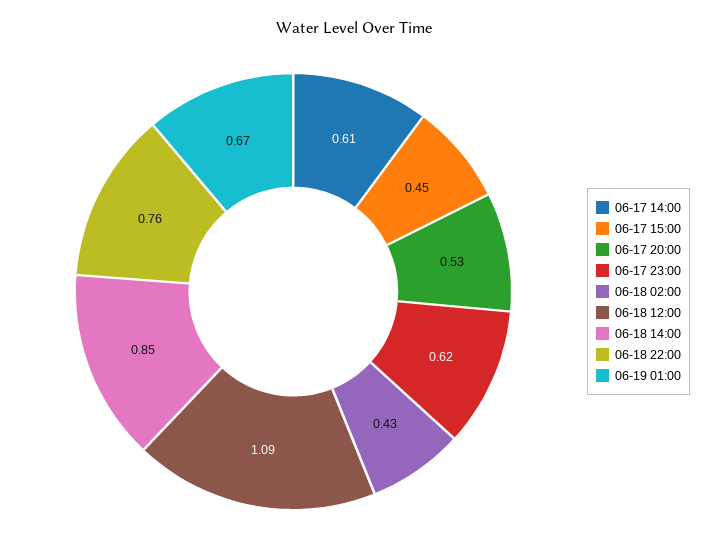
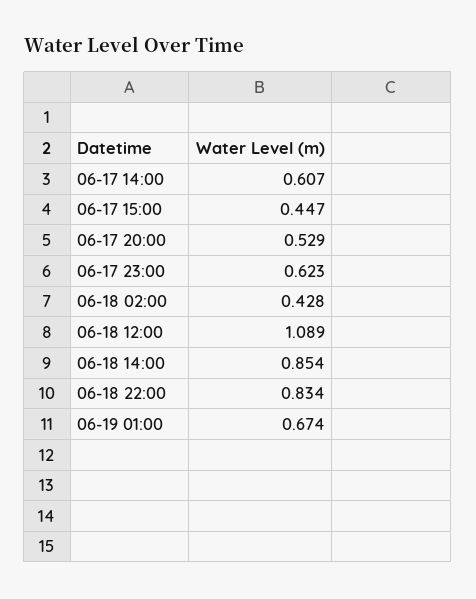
06-18 22:00: 0.76 -> 0.834

